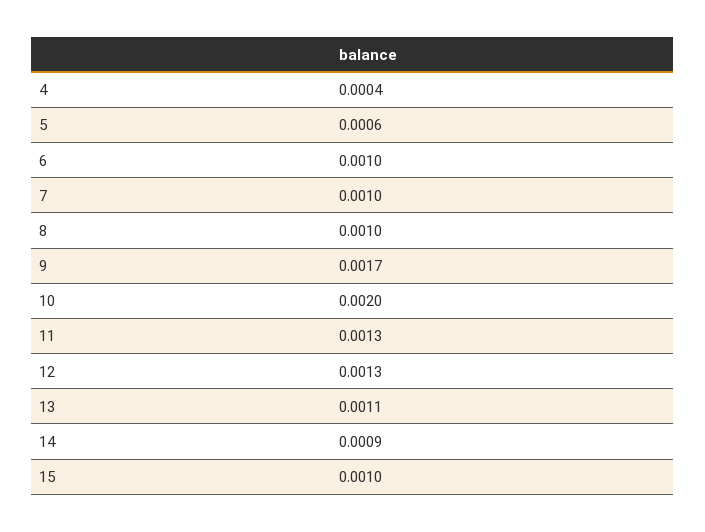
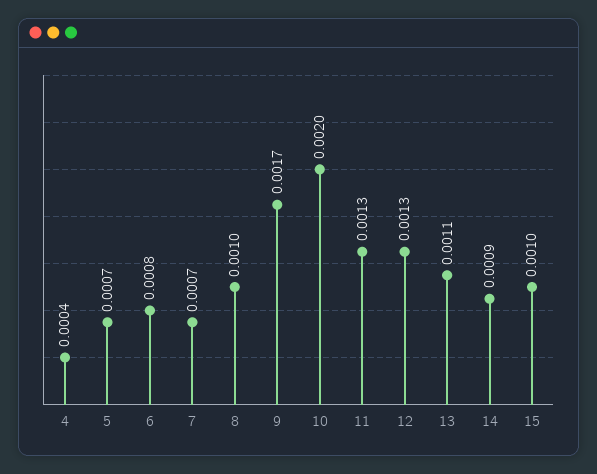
5: 0.0006 -> 0.0007
6: 0.001 -> 0.0008
7: 0.001 -> 0.0007

